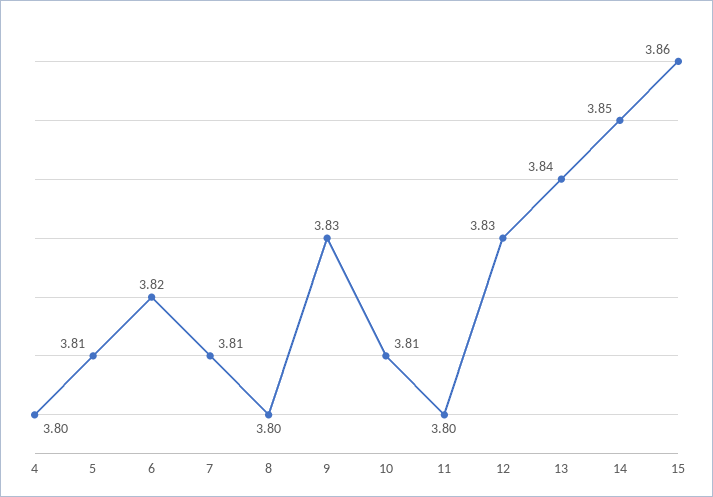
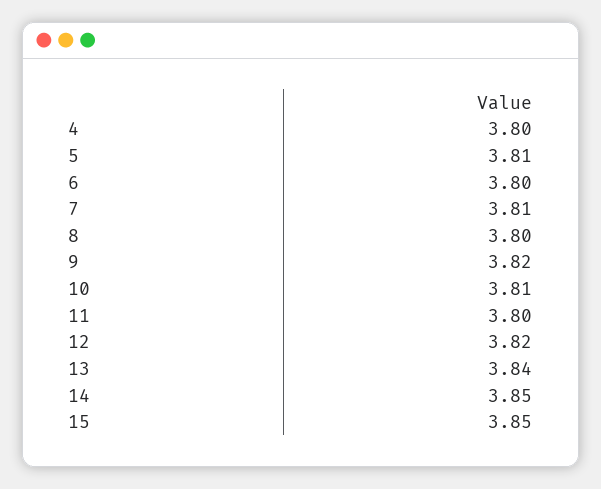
6: 3.82 -> 3.8
9: 3.83 -> 3.82
12: 3.83 -> 3.82
15: 3.86 -> 3.85

